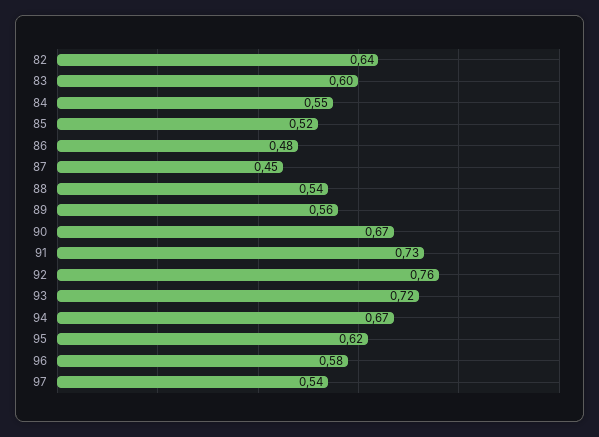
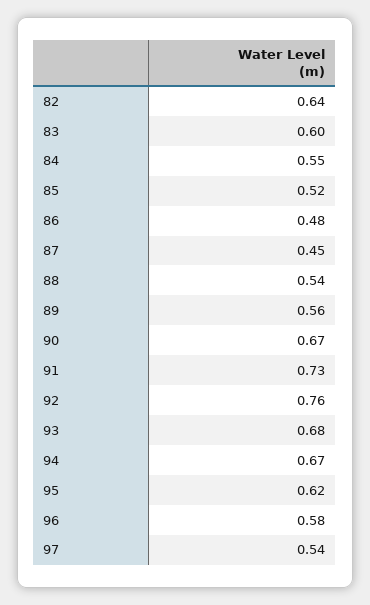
93: 0.72 -> 0.68

